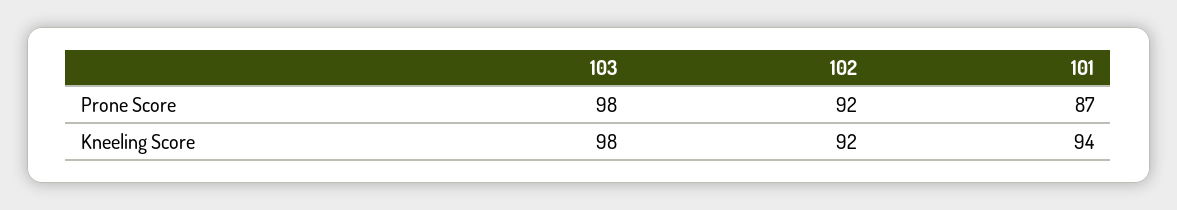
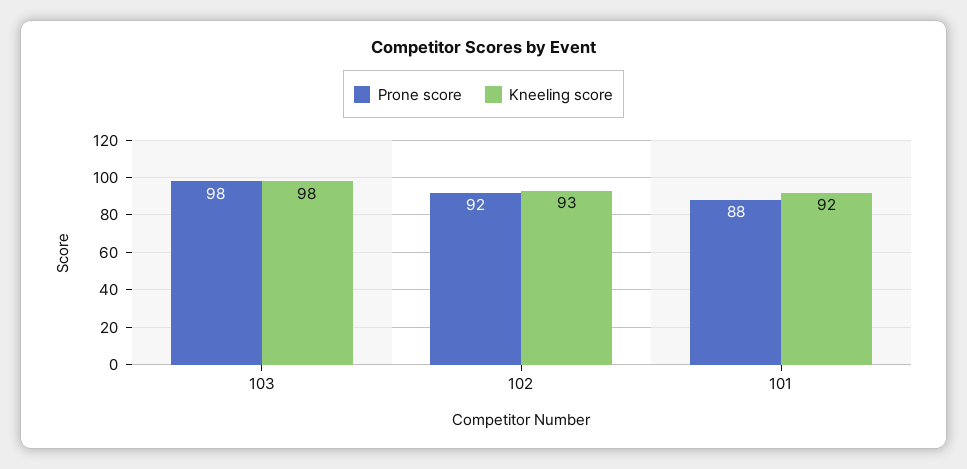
Prone Score, 101: 87 -> 88
Kneeling Score, 102: 92 -> 93
Kneeling Score, 101: 94 -> 92

